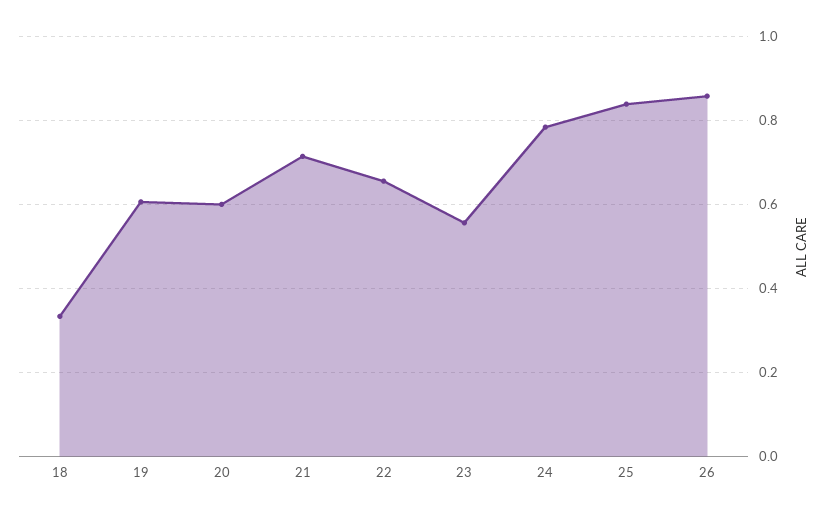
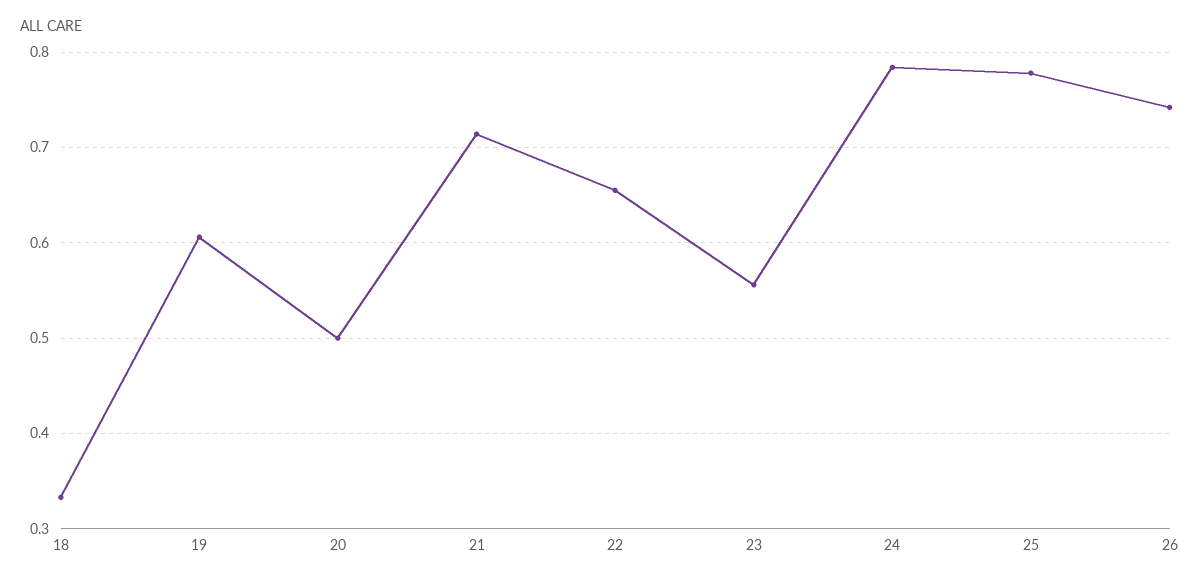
20: 0.6 -> 0.5
25: 0.84 -> 0.78
26: 0.86 -> 0.74

